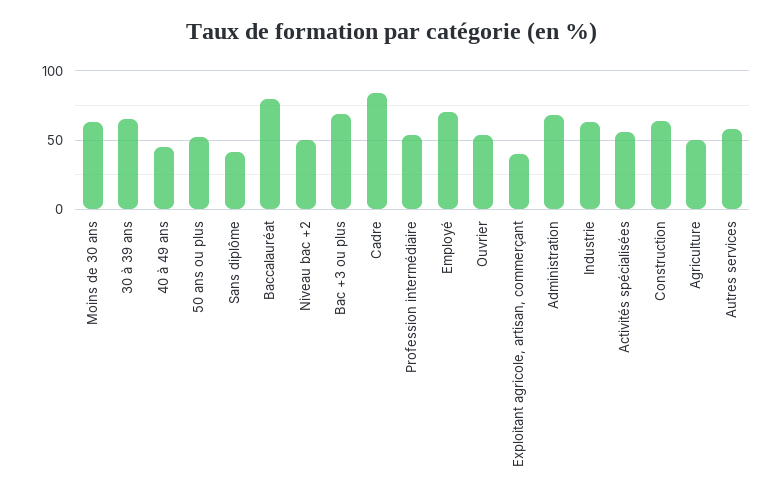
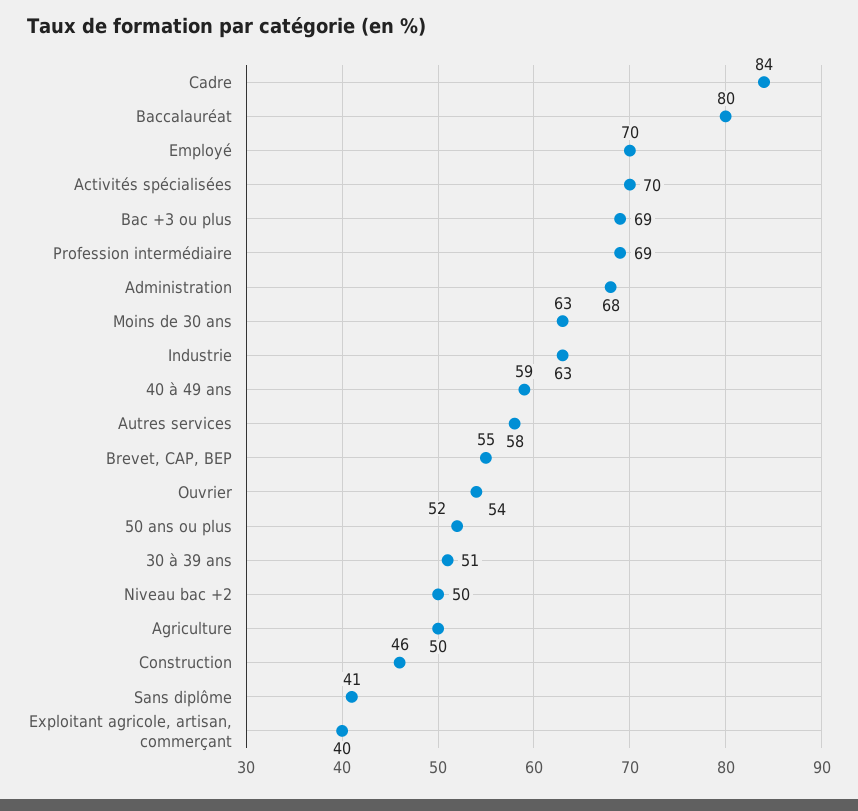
30 à 39 ans: 65 -> 51
40 à 49 ans: 45 -> 59
Profession intermédiaire: 55 -> 69
Activités spécialisées: 55 -> 70
Construction: 65 -> 46
Brevet, CAP, BEP: none -> 55

